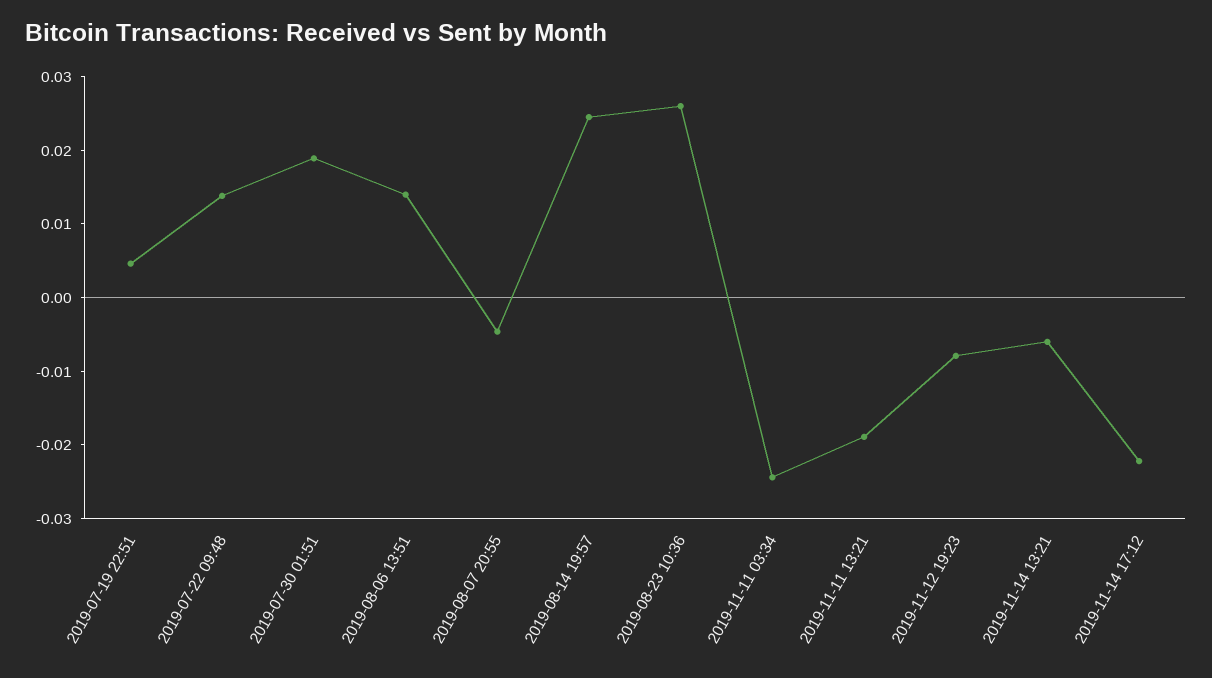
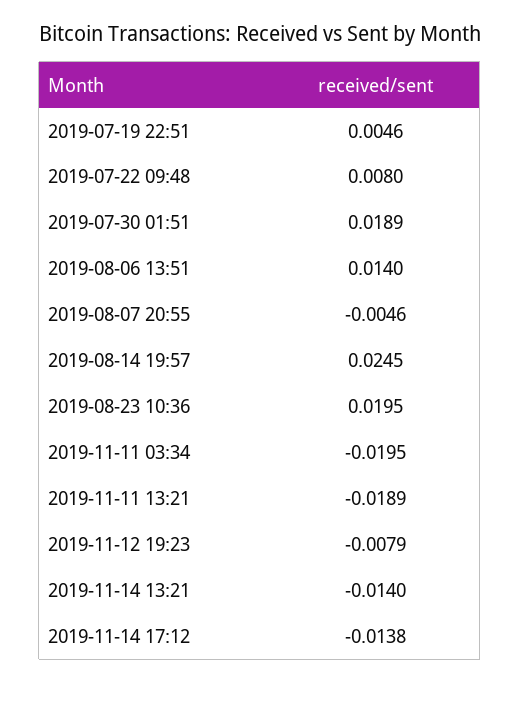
2019-07-22 09:48: 0.014 -> 0.008
2019-08-23 10:36: 0.026 -> 0.0195
2019-11-11 03:34: -0.024 -> -0.0195
2019-11-14 13:21: -0.006 -> -0.014
2019-11-14 17:12: -0.022 -> -0.0138

